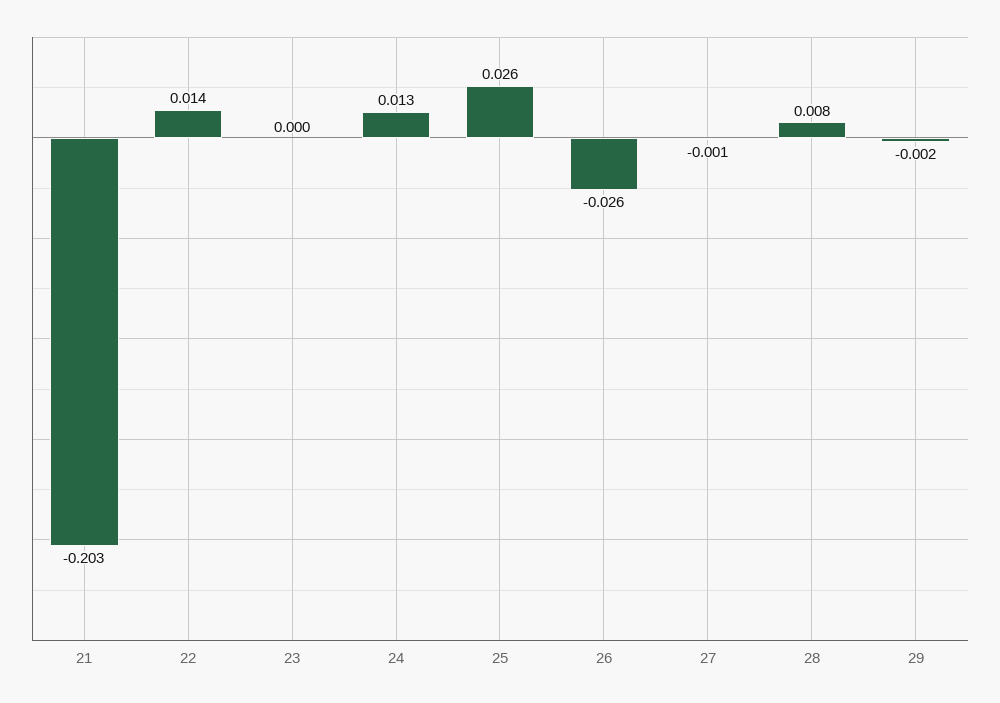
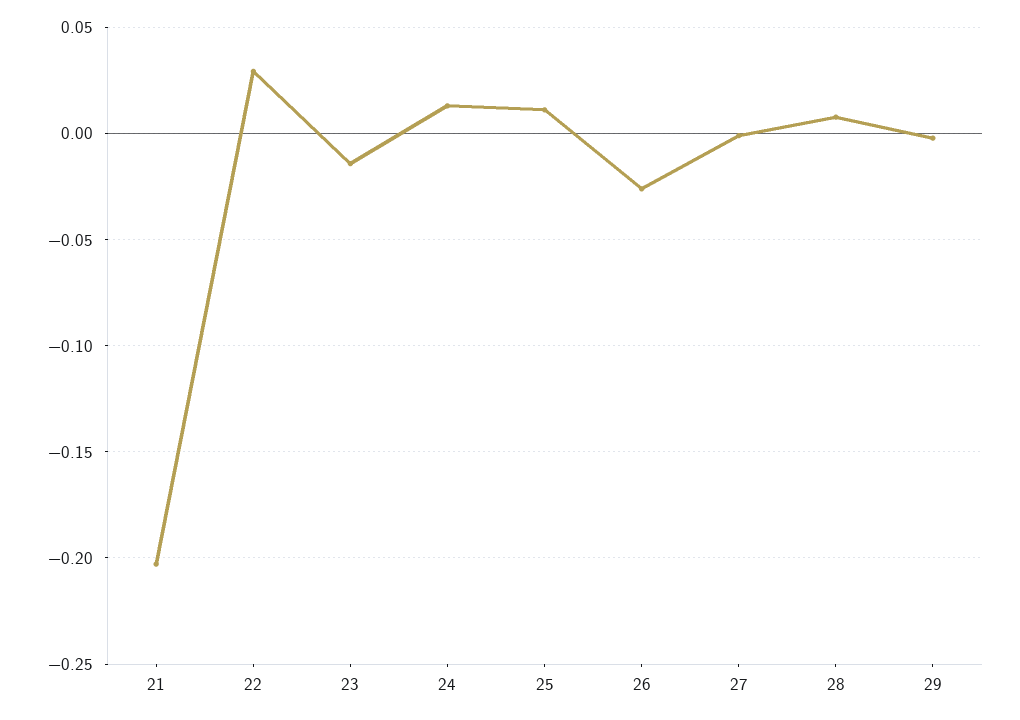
22: 0.014 -> 0.03
23: 0 -> -0.015
25: 0.026 -> 0.01

